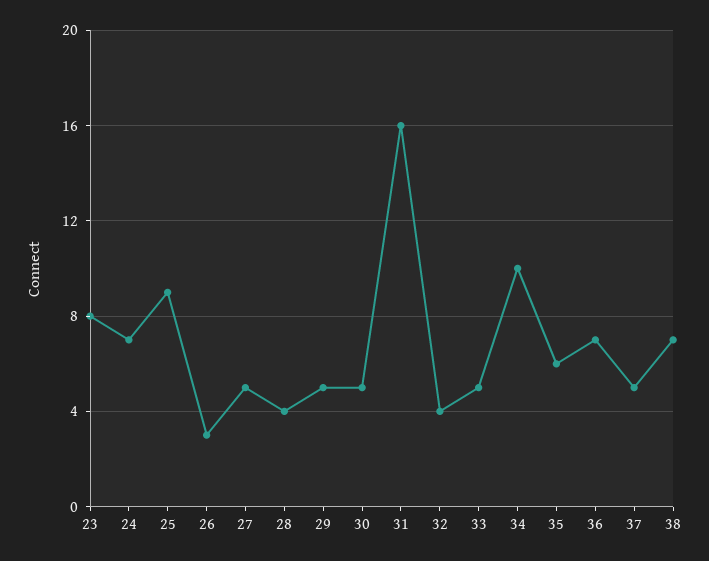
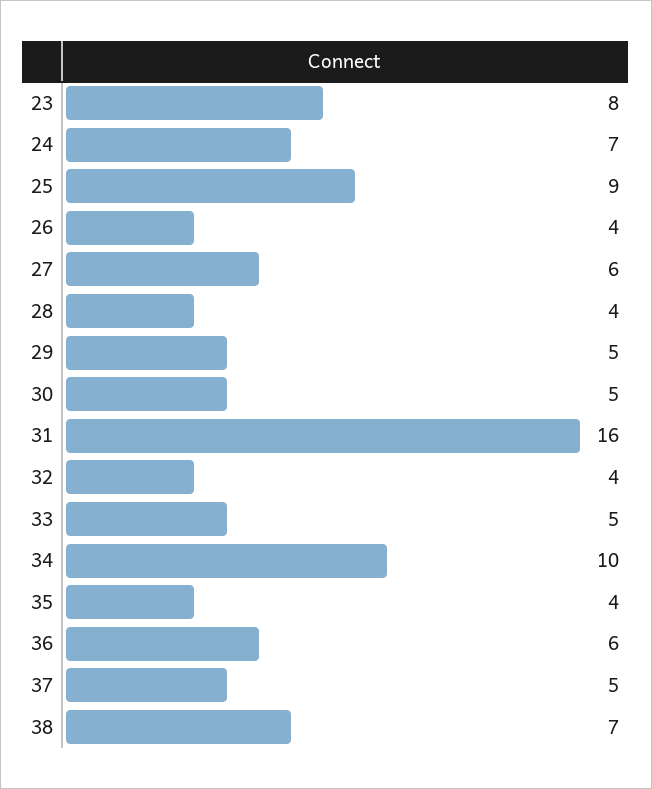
26: 3 -> 4
27: 5 -> 6
35: 6 -> 4
36: 7 -> 6

